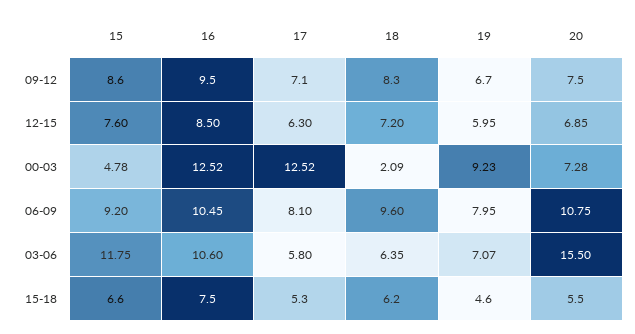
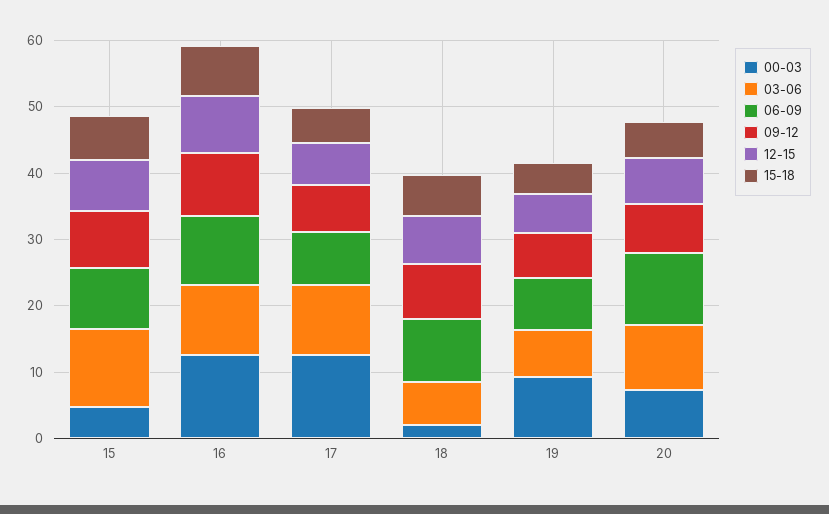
03-06, 17: 5.8 -> 10
03-06, 20: 15.5 -> 10

